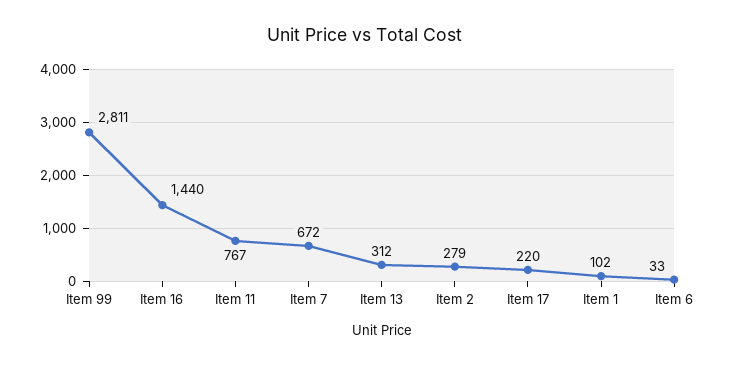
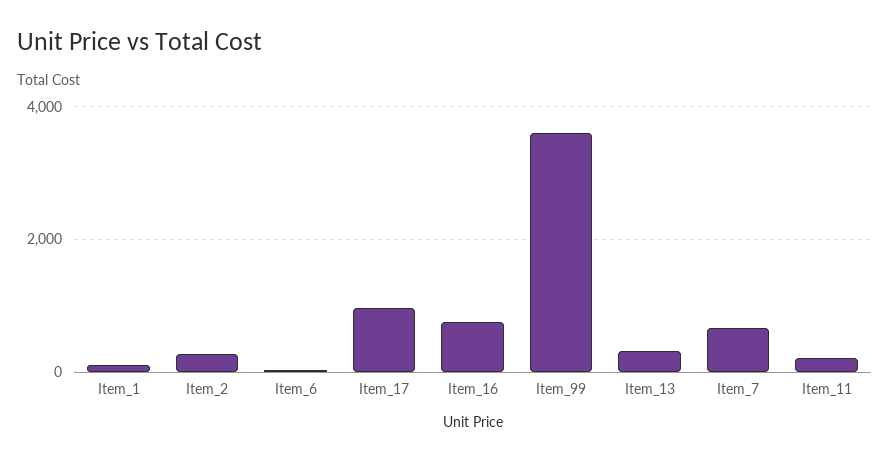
Item 99: 2811 -> 3600
Item 16: 1440 -> 800
Item 11: 767 -> 200
Item 17: 220 -> 1000

